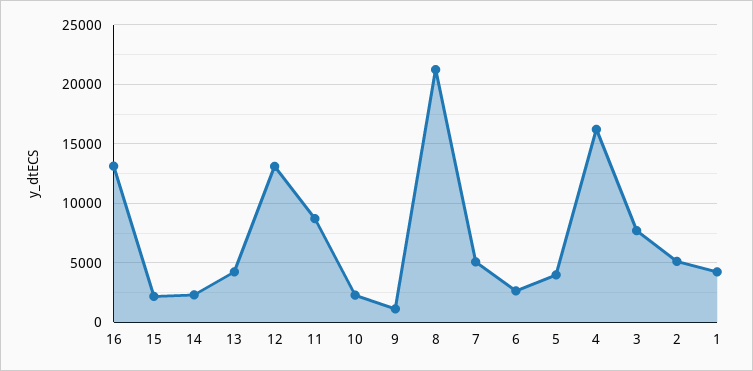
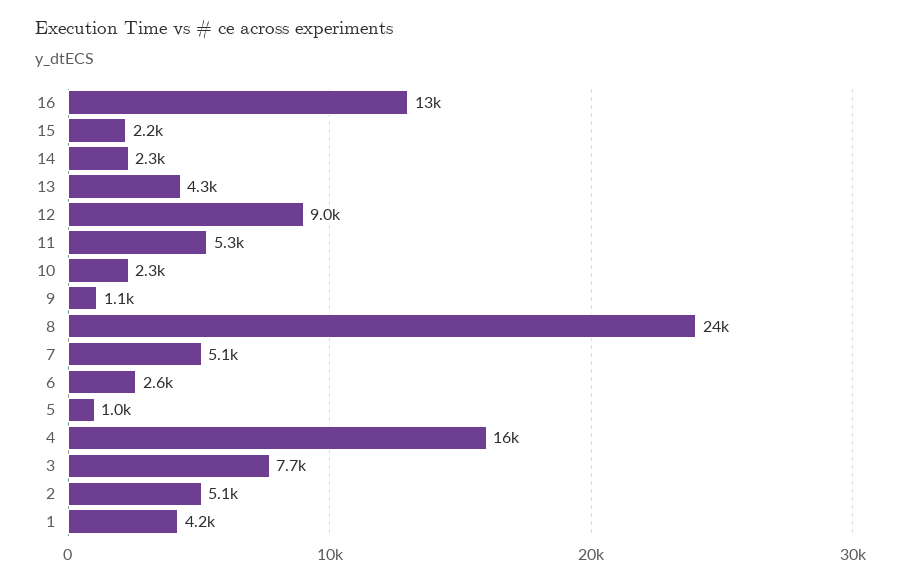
12: 13000 -> 9000
11: 9000 -> 5300
8: 21000 -> 24000
5: 4000 -> 1000

